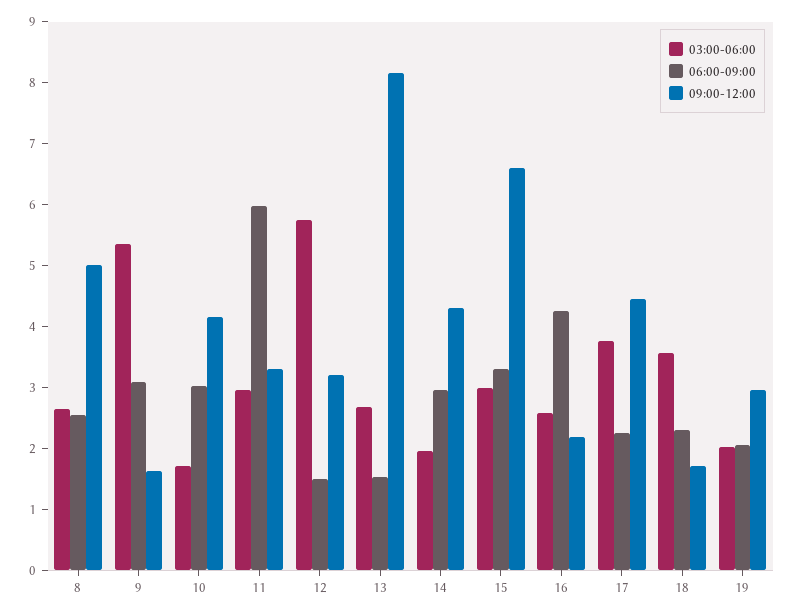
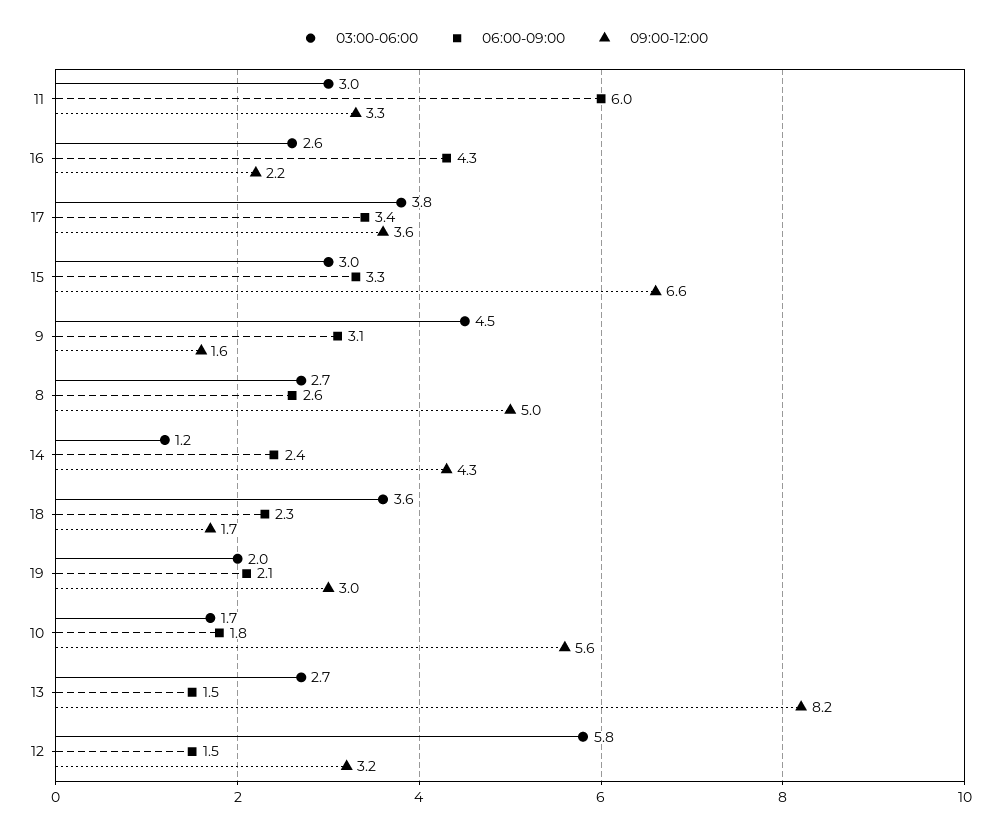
03:00-06:00, 9: 5.4 -> 4.5
06:00-09:00, 10: 3 -> 1.8
09:00-12:00, 10: 4.2 -> 5.6
03:00-06:00, 14: 2 -> 1.2
06:00-09:00, 14: 3 -> 2.4
06:00-09:00, 17: 2.2 -> 3.4
09:00-12:00, 17: 4.4 -> 3.6

